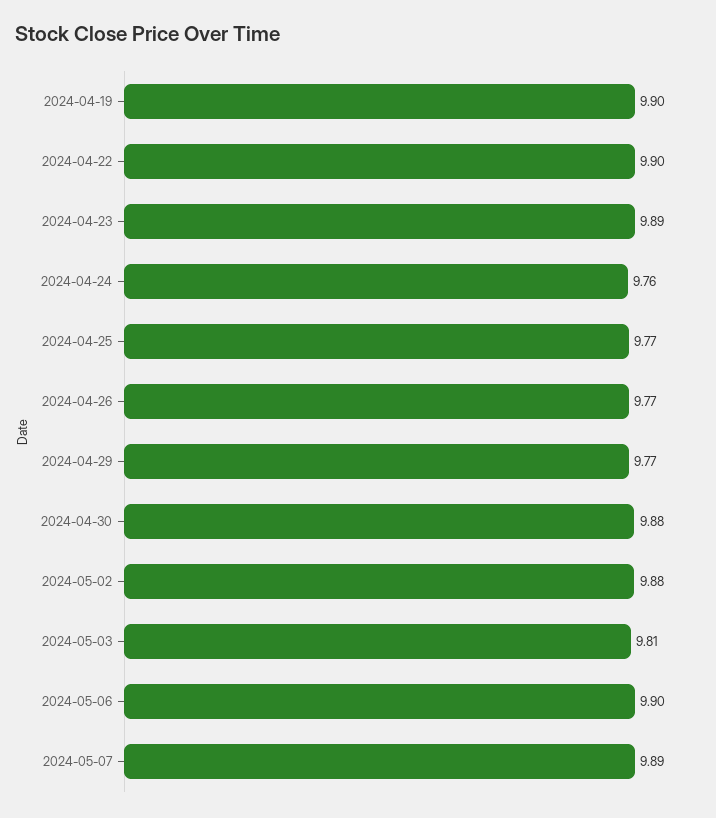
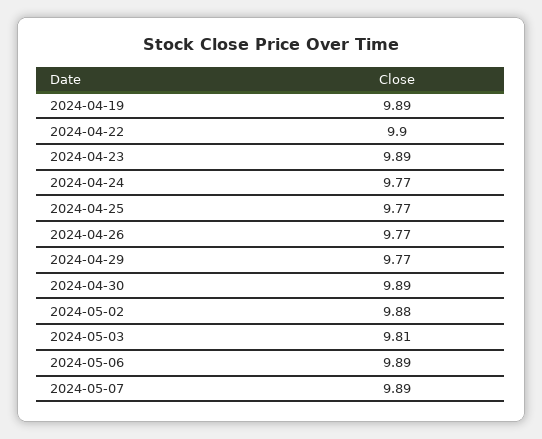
2024-04-19: 9.9 -> 9.89
2024-04-24: 9.76 -> 9.77
2024-04-30: 9.88 -> 9.89
2024-05-06: 9.9 -> 9.89

